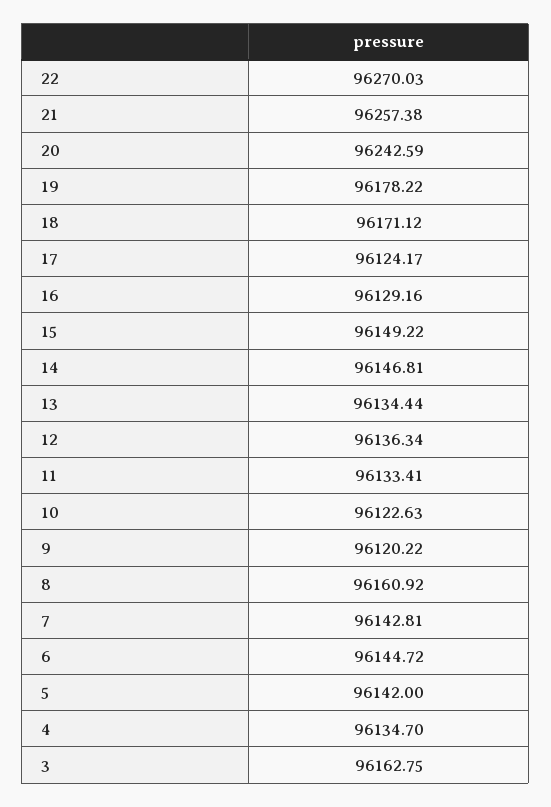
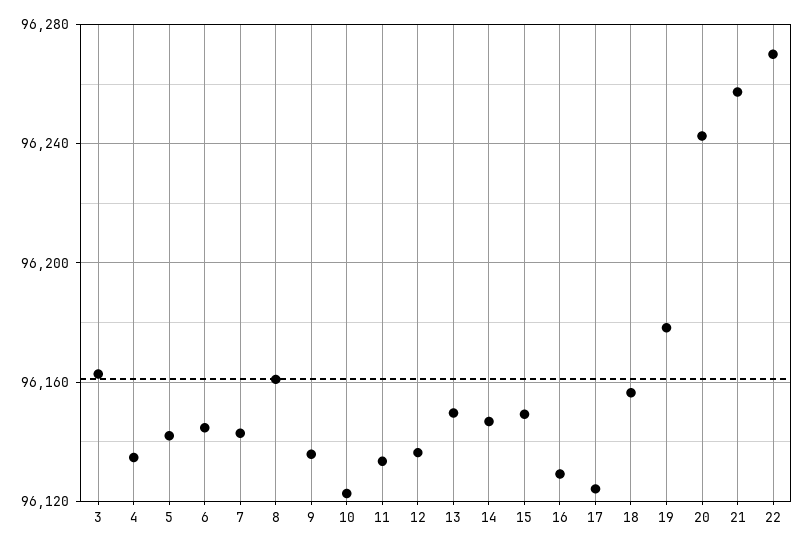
18: 96171.12 -> 96155
13: 96134.44 -> 96150
9: 96120.22 -> 96135

